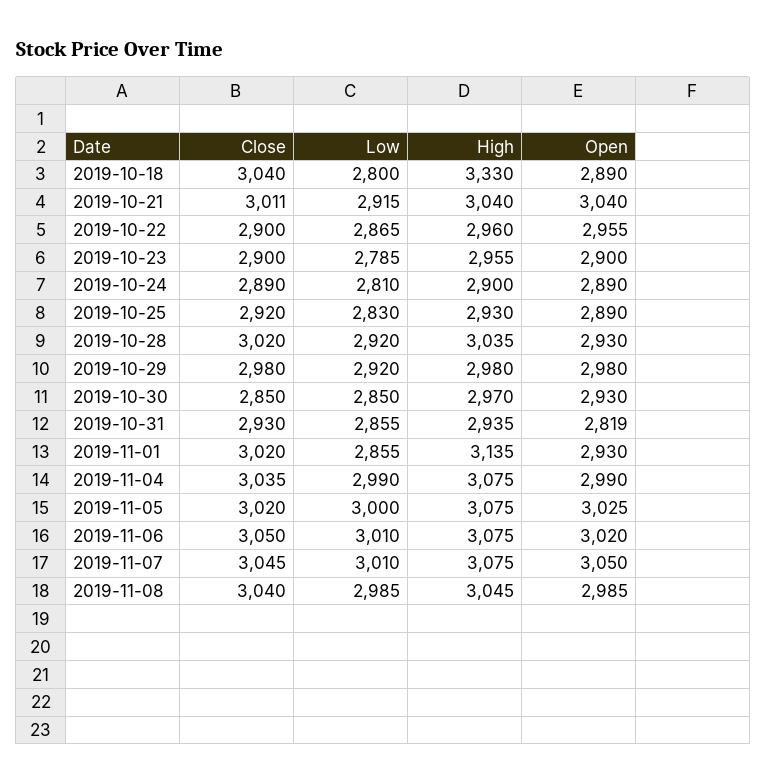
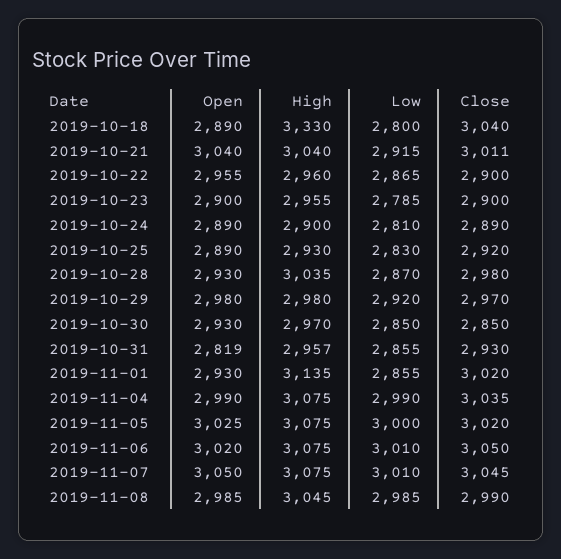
Close, 2019-10-28: 3020 -> 2980
Low, 2019-10-28: 2920 -> 2870
Close, 2019-10-29: 2980 -> 2970
High, 2019-10-31: 2935 -> 2957
Close, 2019-11-08: 3040 -> 2990

